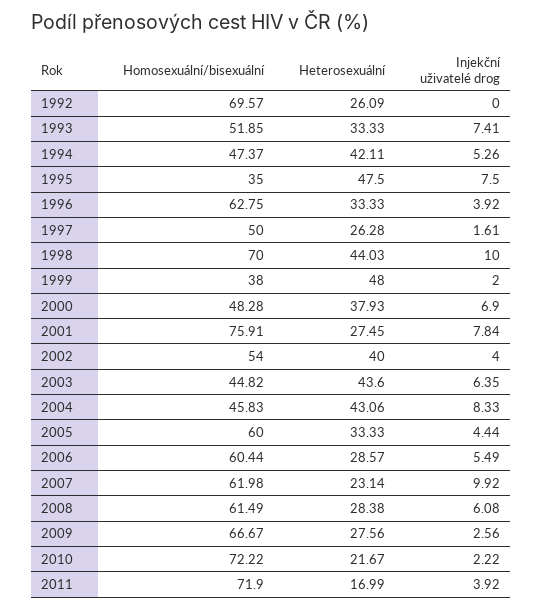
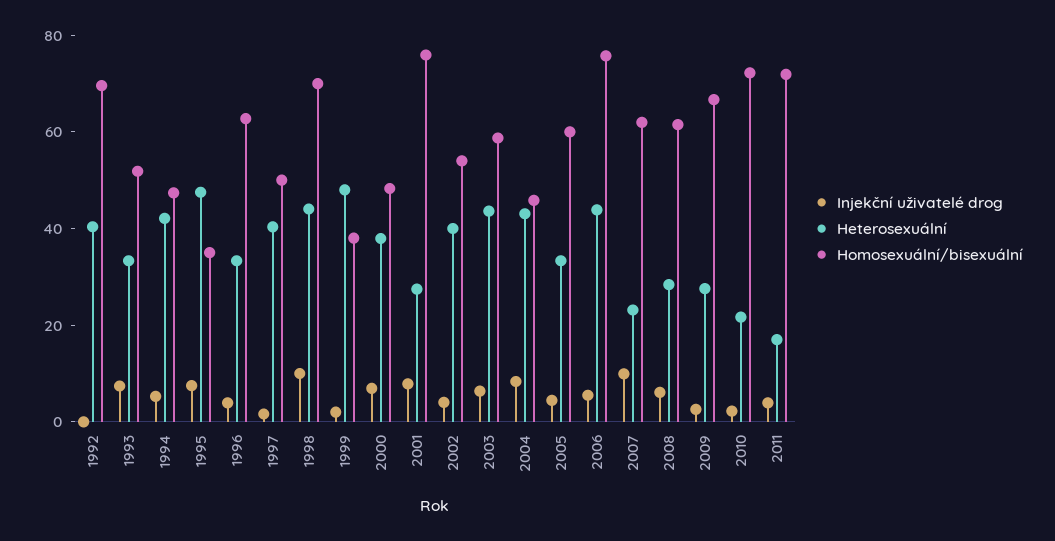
Heterosexuální, 1992: 26.09 -> 40
Heterosexuální, 1997: 26.28 -> 40
Homosexuální/bisexuální, 2003: 44.82 -> 60
Homosexuální/bisexuální, 2006: 60.44 -> 75
Heterosexuální, 2006: 28.57 -> 45

